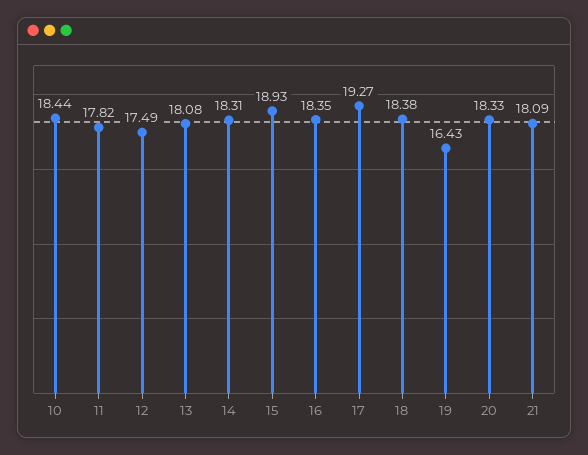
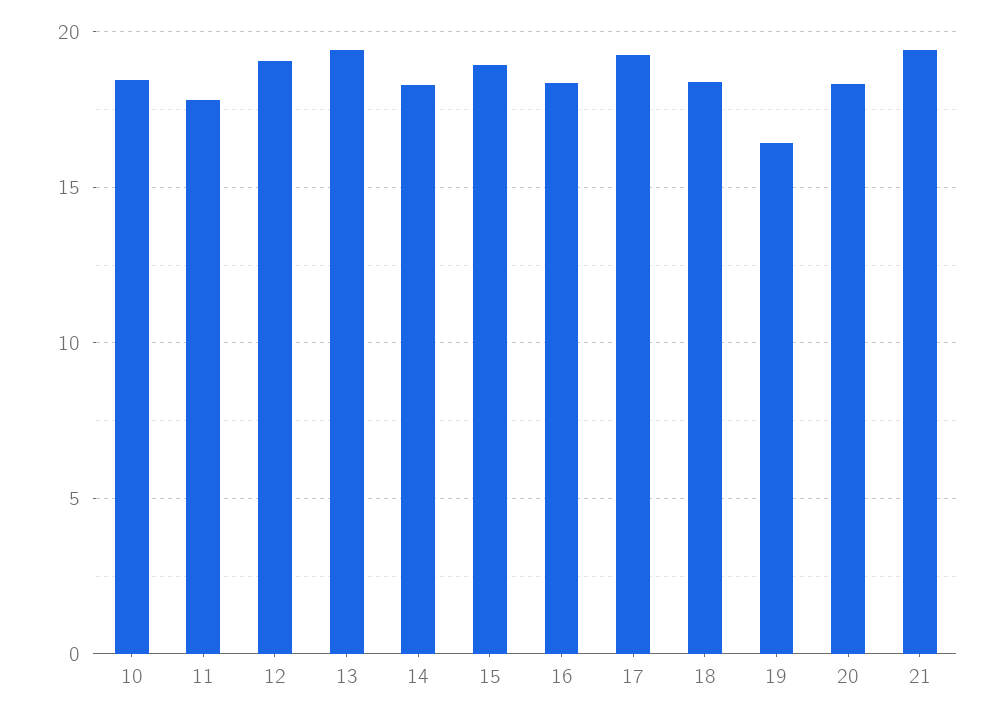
12: 17.49 -> 19
13: 18.08 -> 19.5
21: 18.09 -> 19.5

